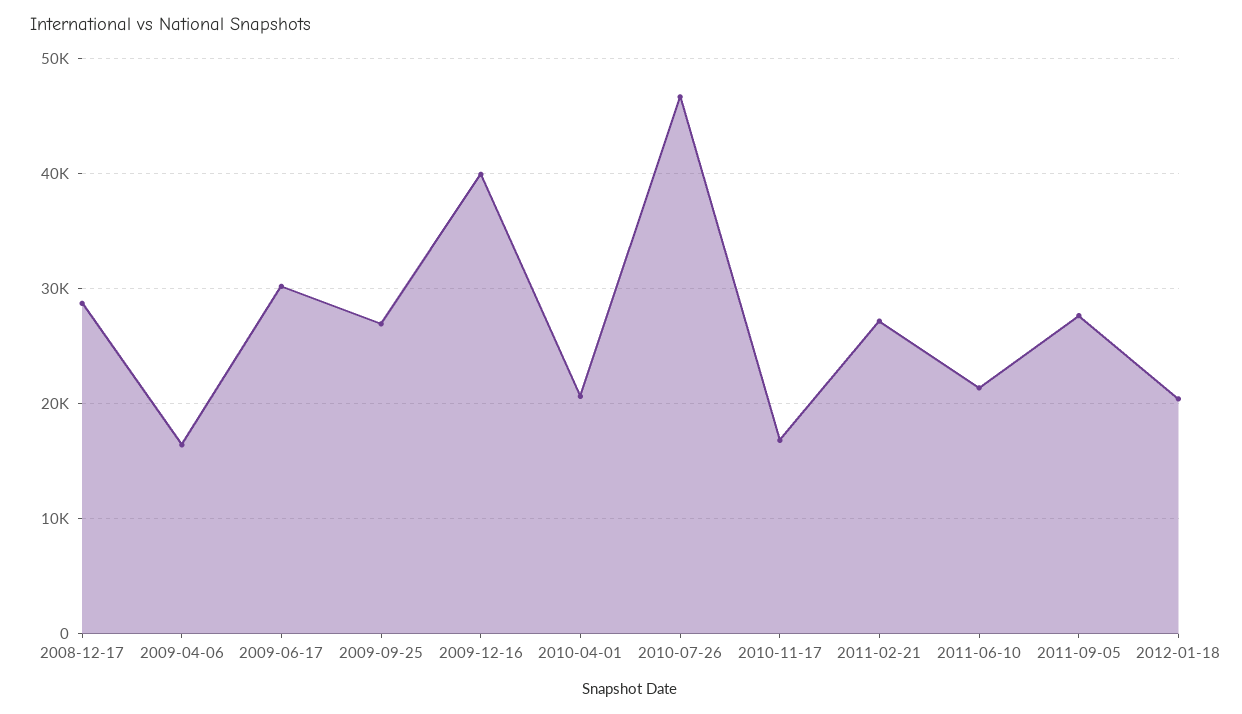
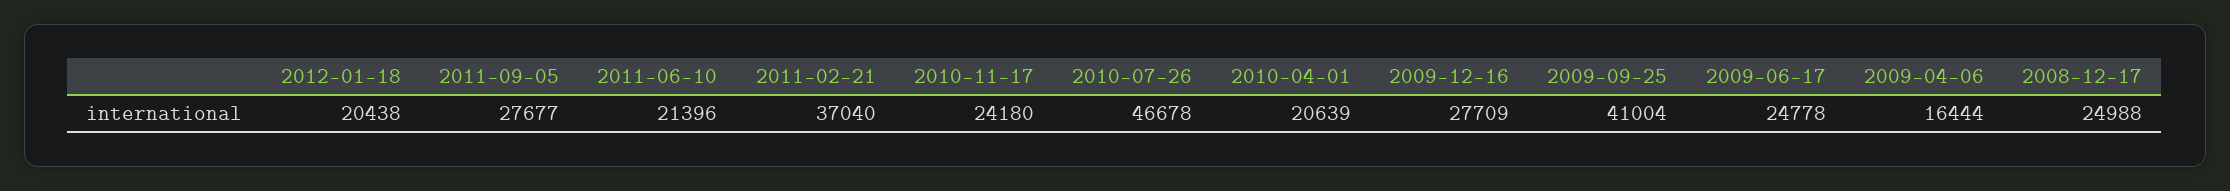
2008-12-17: 29000 -> 24988
2009-06-17: 30000 -> 24778
2009-09-25: 27000 -> 41004
2009-12-16: 40000 -> 27709
2010-11-17: 17000 -> 24180
2011-02-21: 27000 -> 37040

